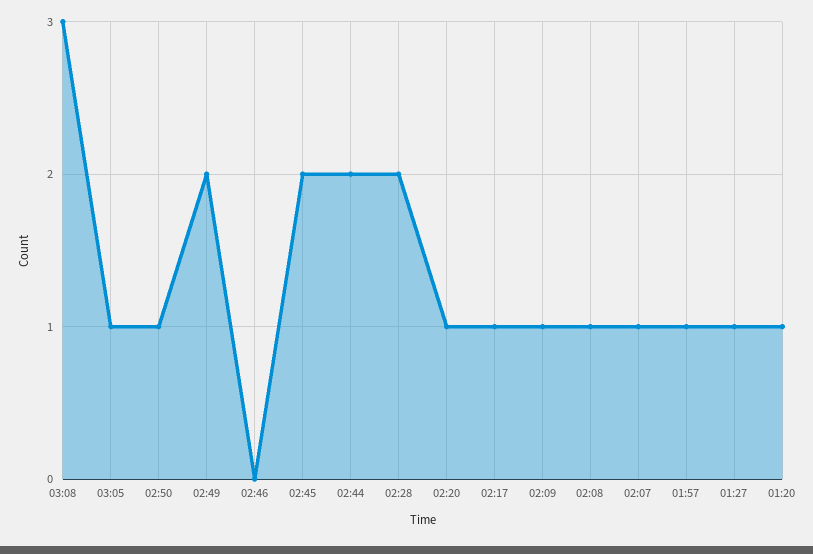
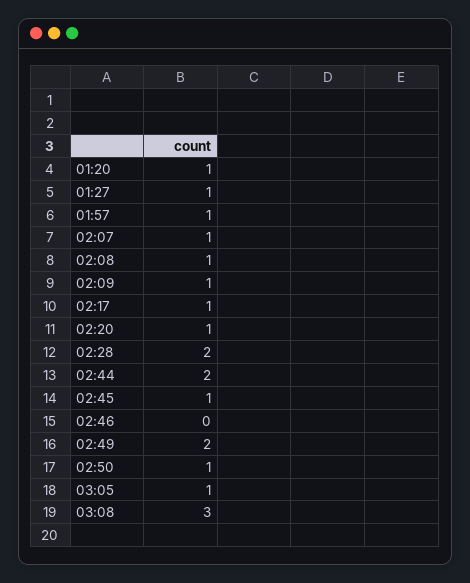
02:45: 2 -> 1

